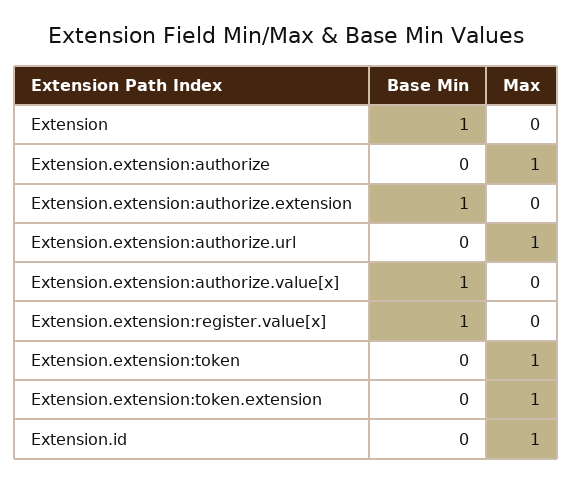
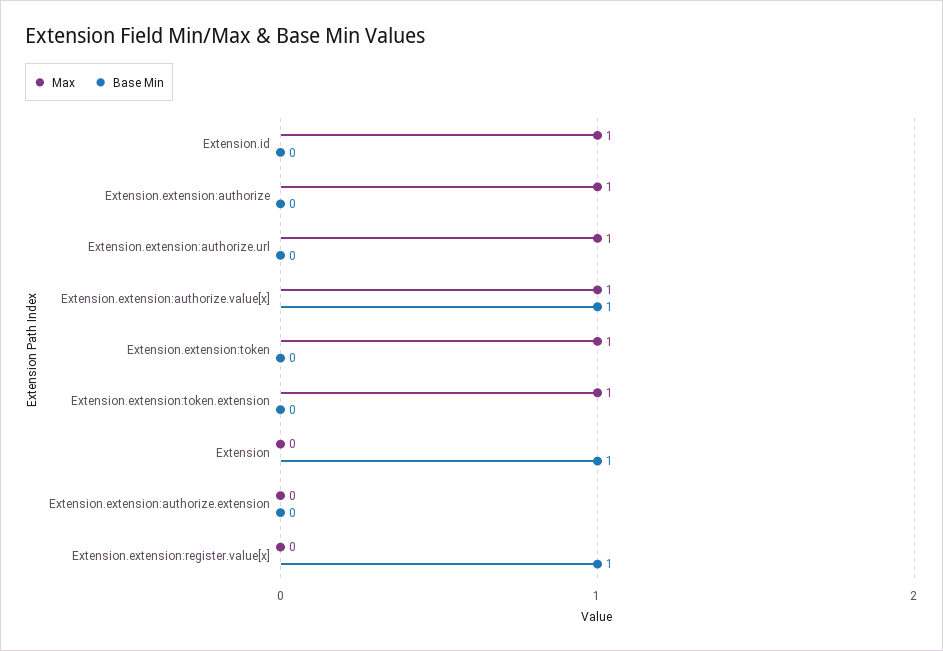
Base Min, Extension.extension:authorize.extension: 1 -> 0
Max, Extension.extension:authorize.value[x]: 0 -> 1

